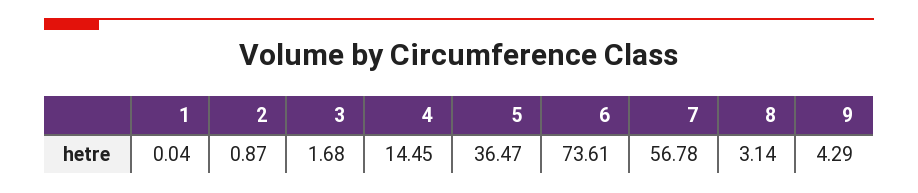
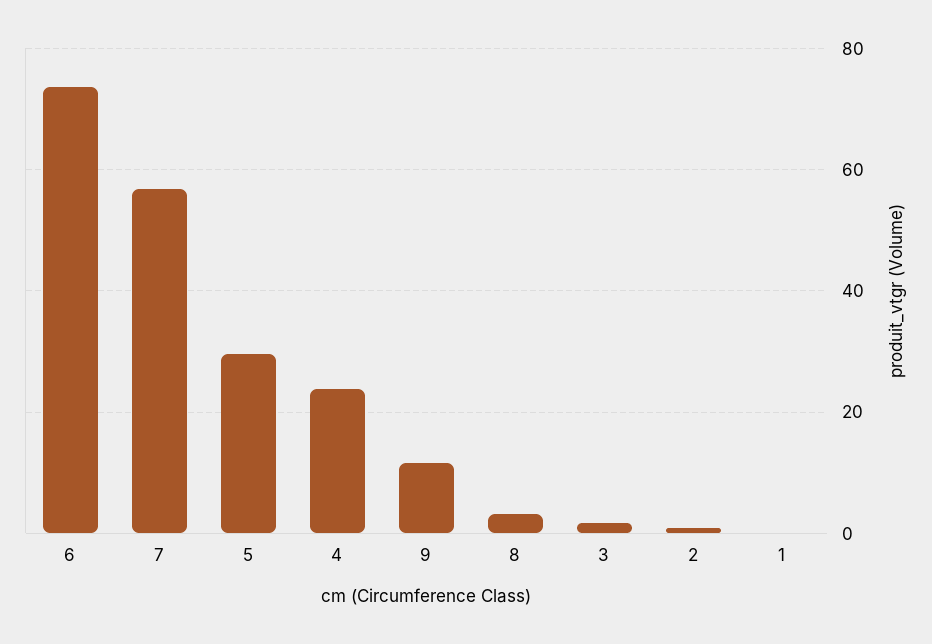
4: 14.45 -> 24
5: 36.47 -> 30
9: 4.29 -> 12

